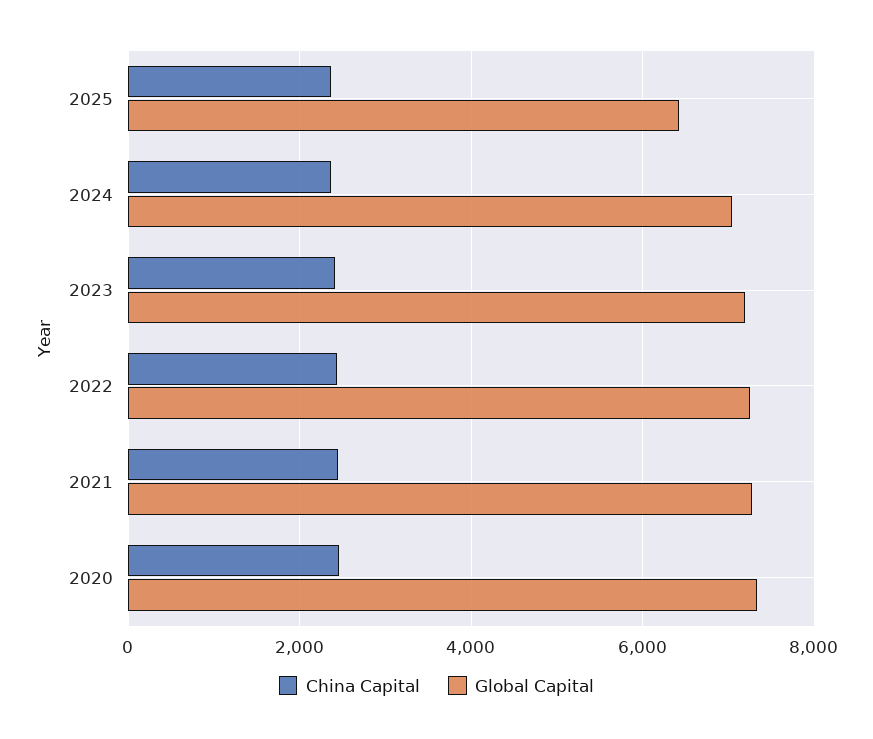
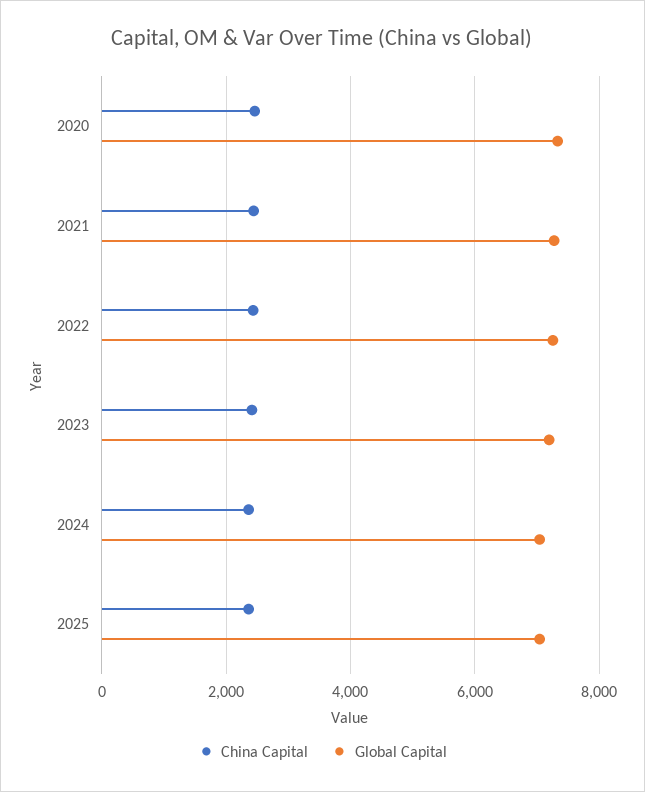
Global Capital, 2025: 6400 -> 7000

